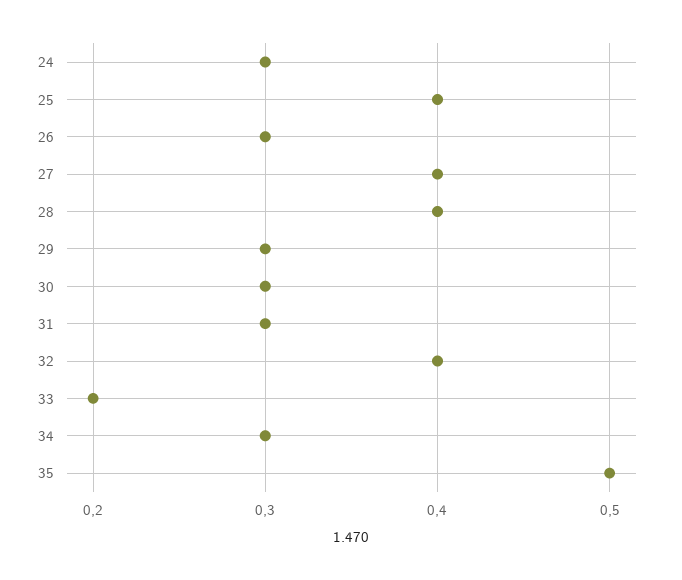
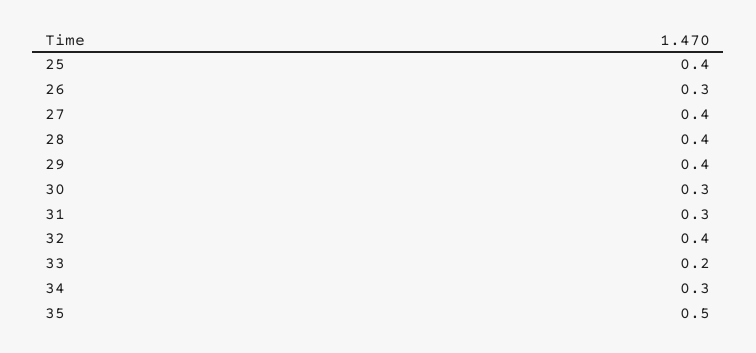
24: 0.3 -> none
29: 0.3 -> 0.4

